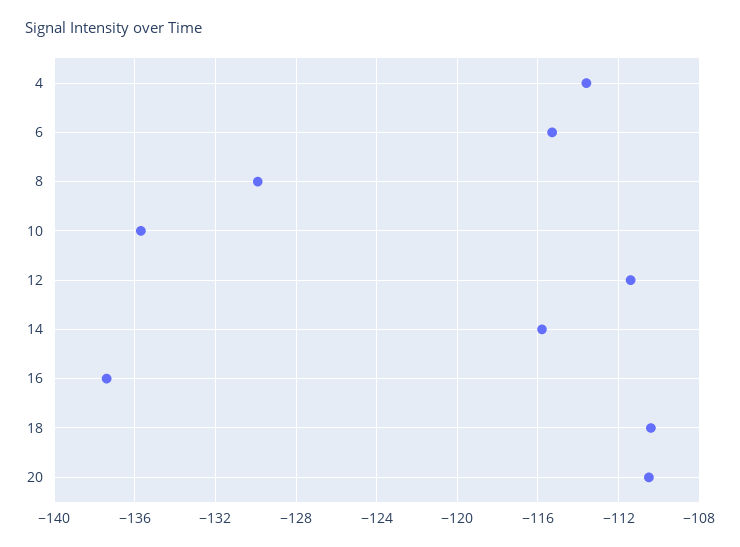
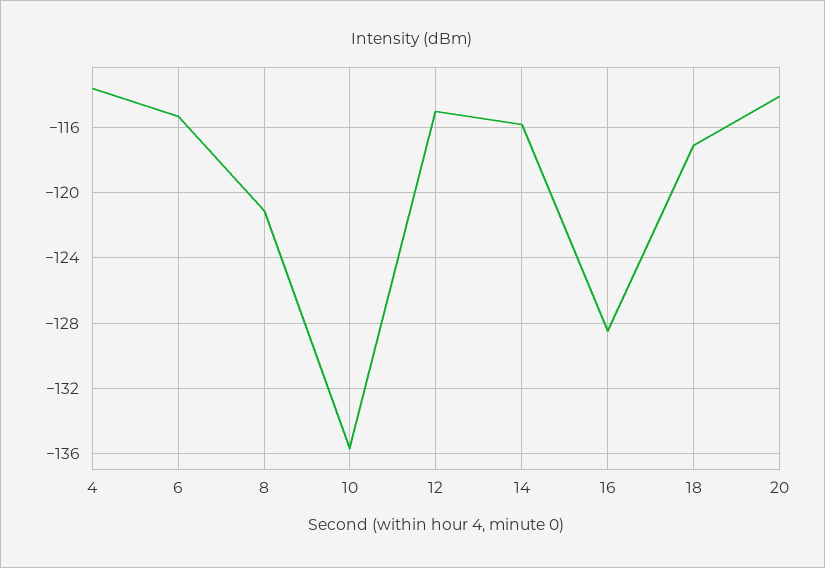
8: -130 -> -121
12: -111.5 -> -115
16: -137.5 -> -128.5
18: -110.5 -> -117
20: -110.5 -> -114

